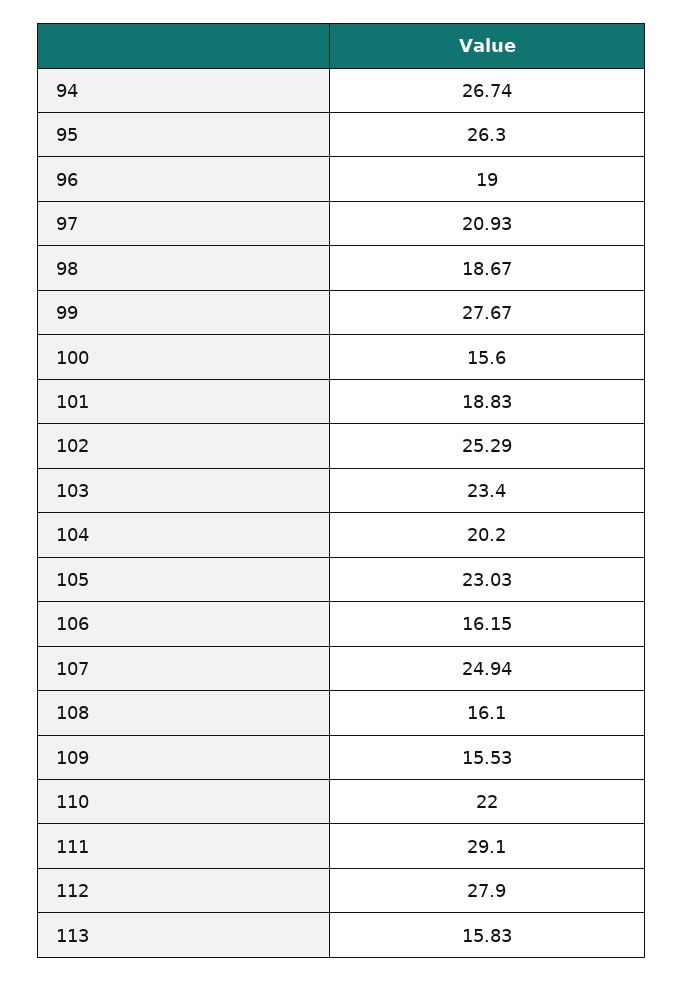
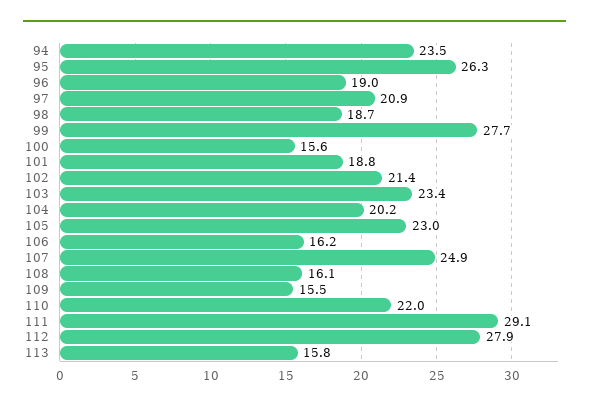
94: 26.74 -> 23.5
102: 25.29 -> 21.4

